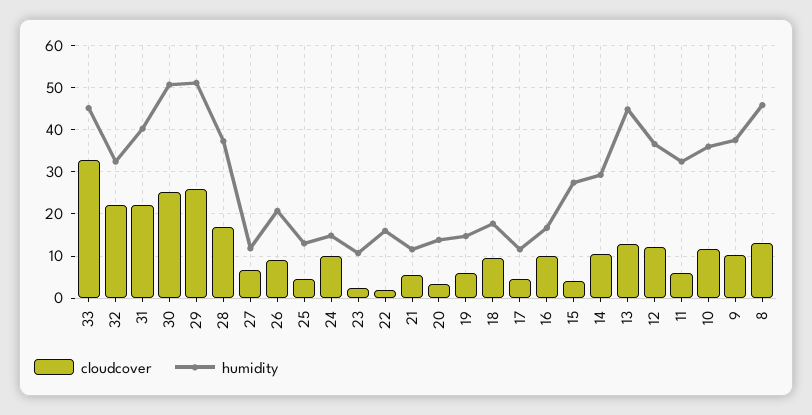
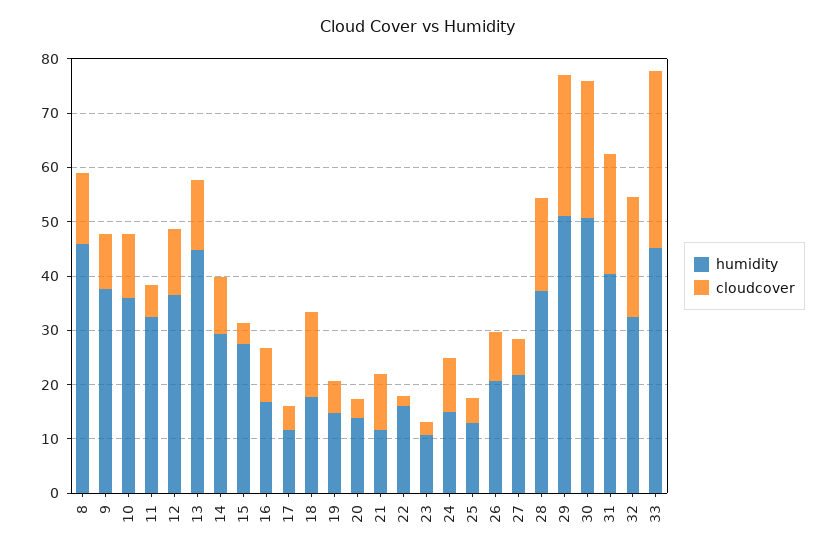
humidity, 27: 12 -> 22
cloudcover, 21: 6 -> 10
cloudcover, 18: 10 -> 16

